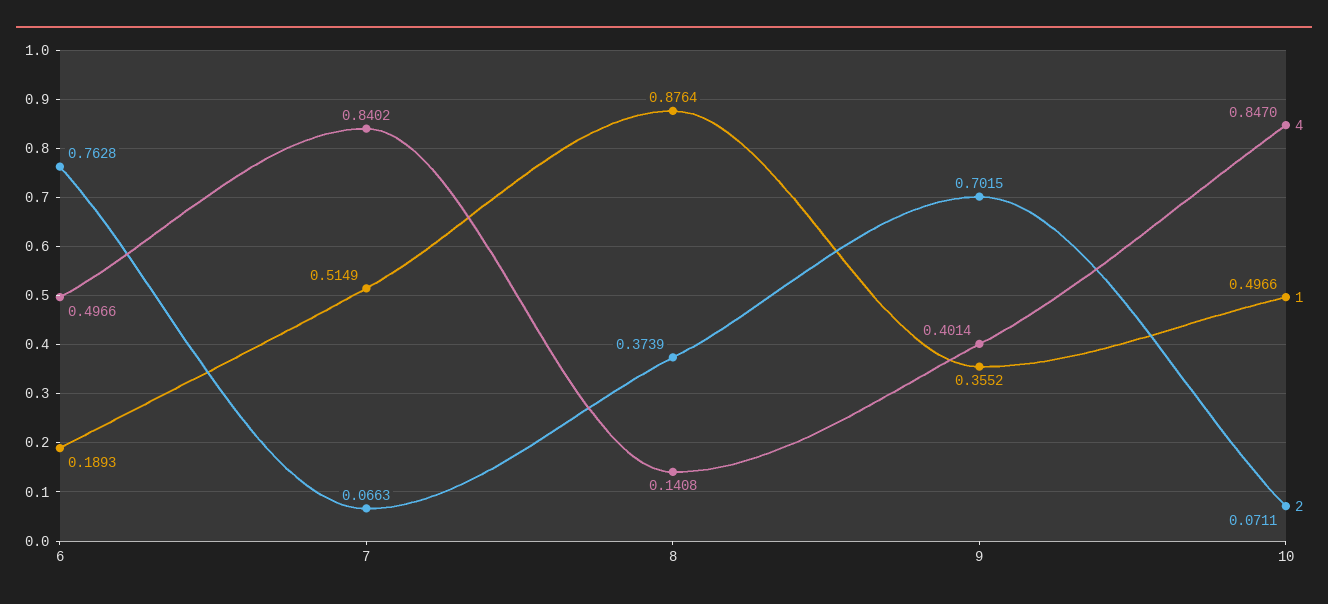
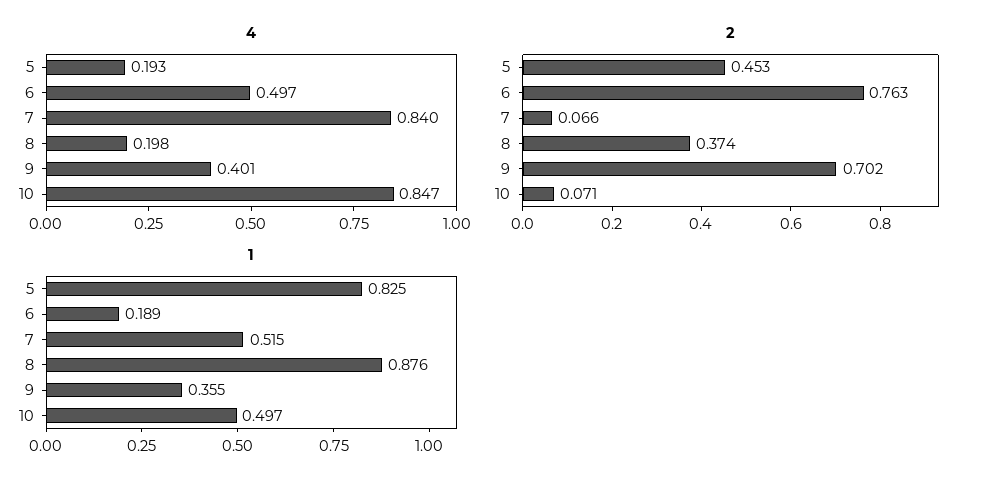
4, 8: 0.1408 -> 0.198
4, 5: none -> 0.193
2, 5: none -> 0.453
1, 5: none -> 0.825

